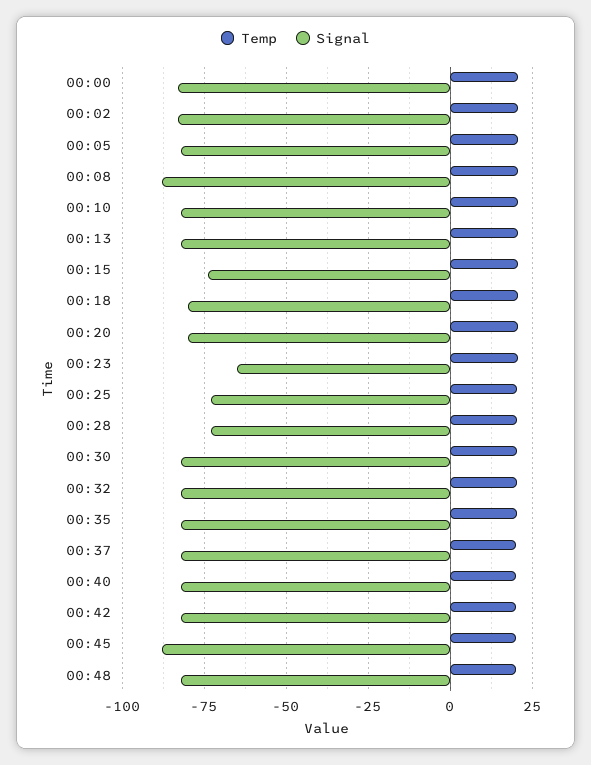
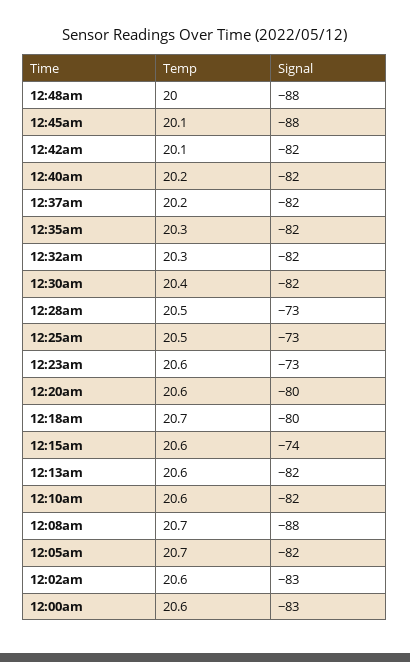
Signal, 00:23: -65 -> -73
Signal, 00:48: -82.5 -> -88

